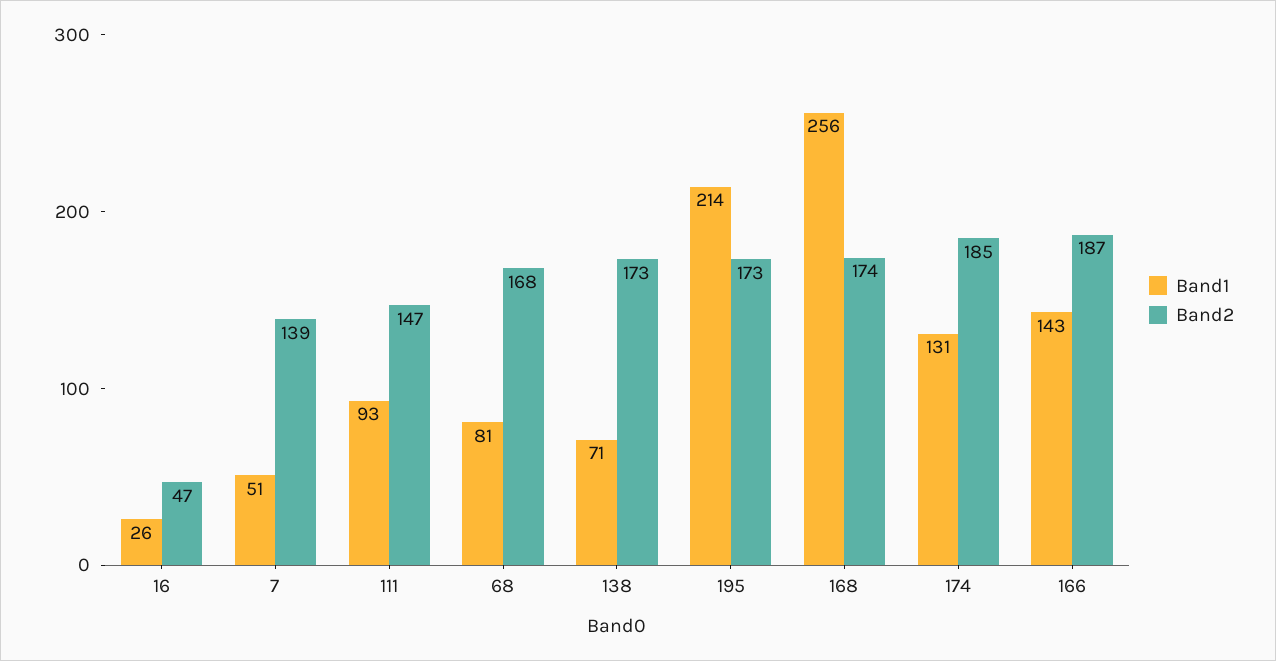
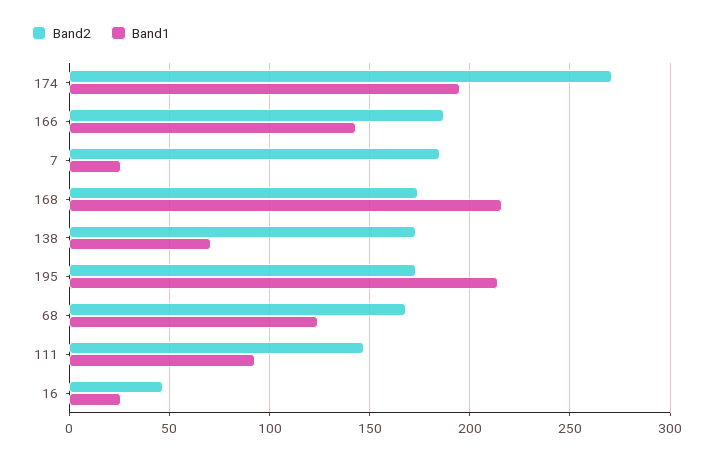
Band1, 7: 51 -> 25
Band2, 7: 139 -> 185
Band1, 68: 81 -> 125
Band1, 168: 256 -> 215
Band1, 174: 131 -> 195
Band2, 174: 185 -> 270

